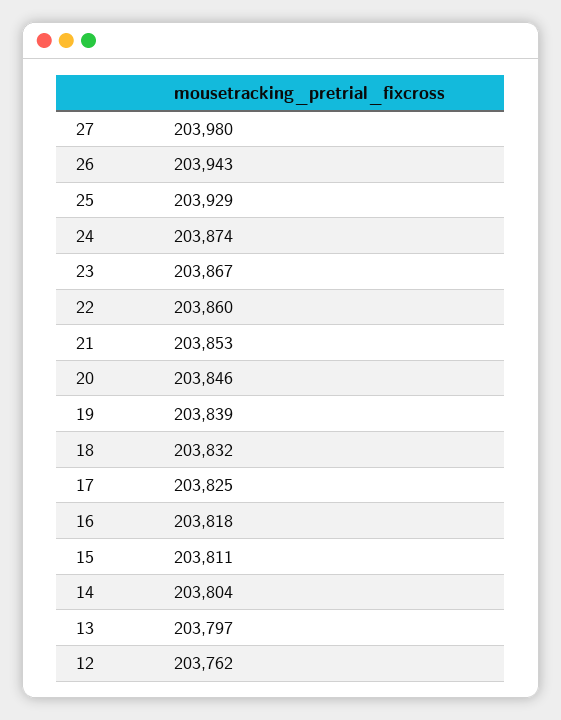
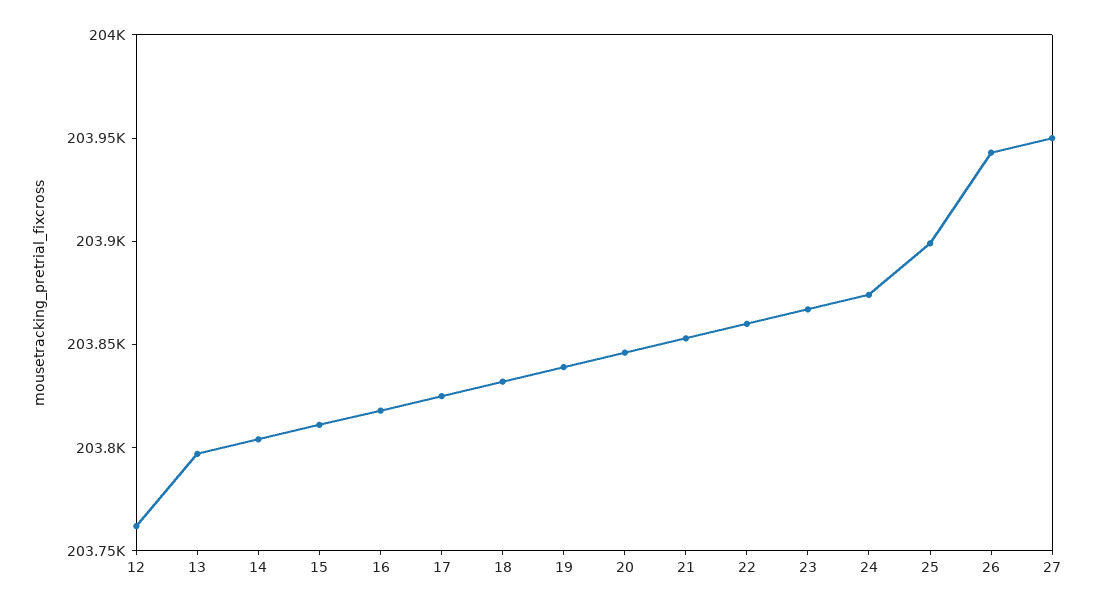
27: 203980 -> 203950
25: 203929 -> 203900

